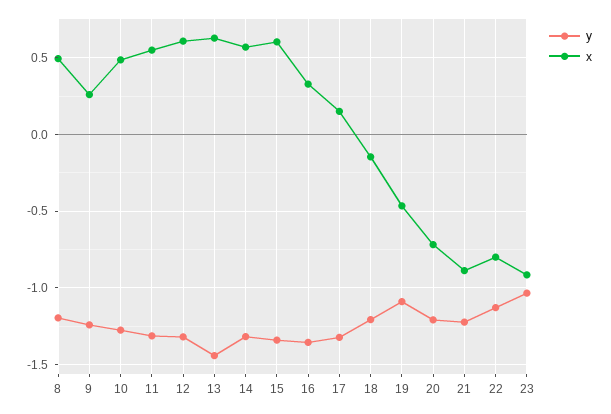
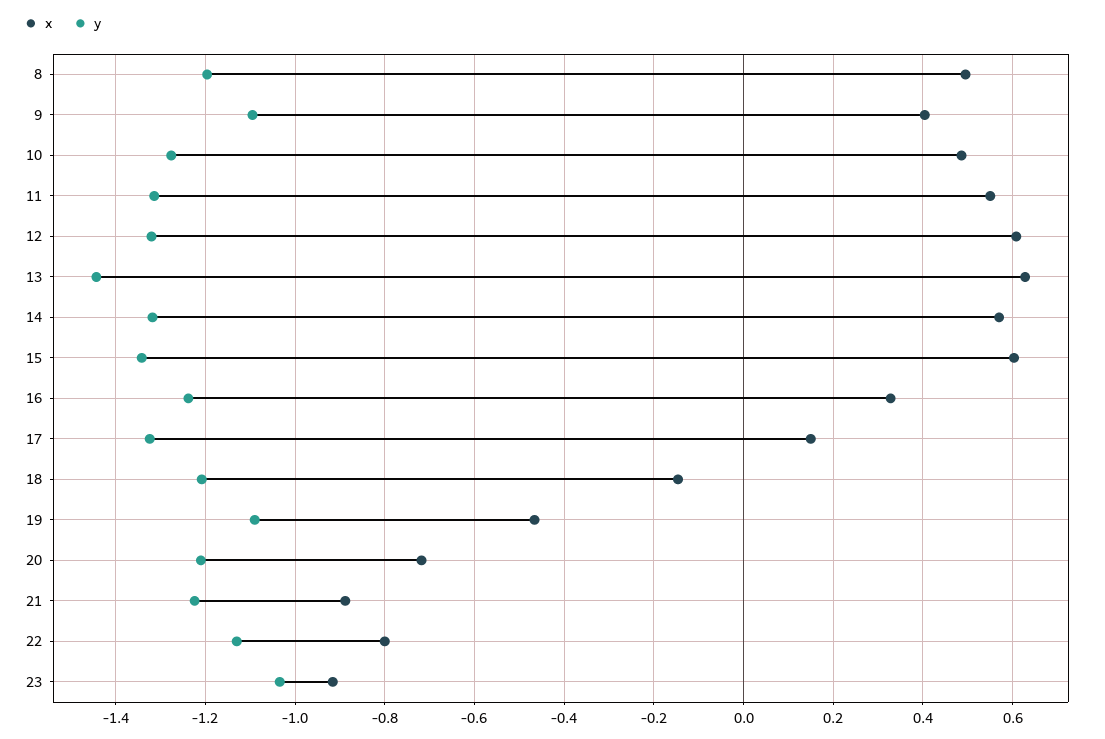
y, 9: -1.25 -> -1.1
x, 9: 0.25 -> 0.4
y, 16: -1.35 -> -1.24

